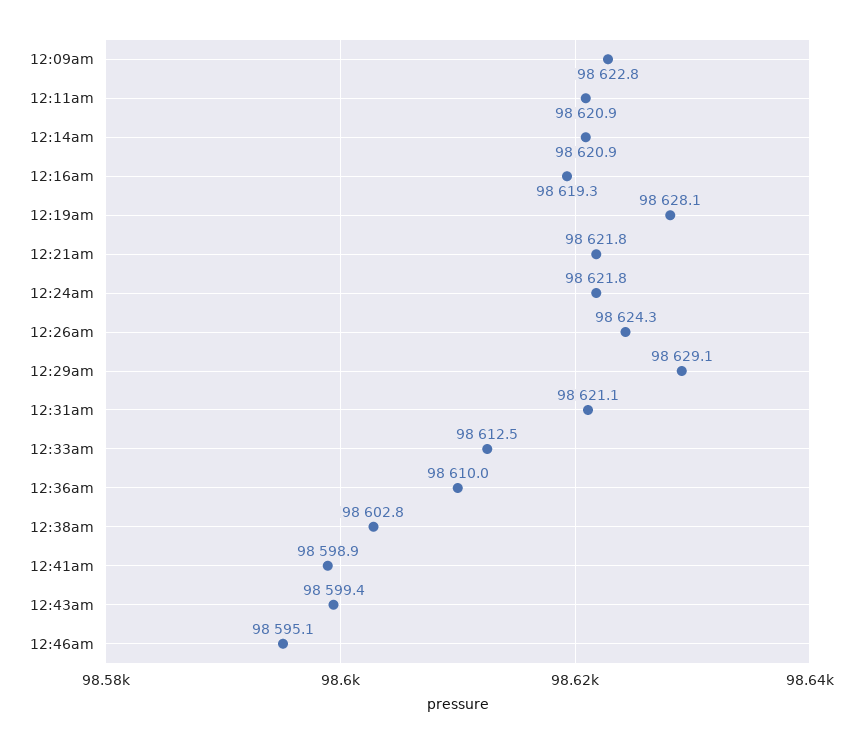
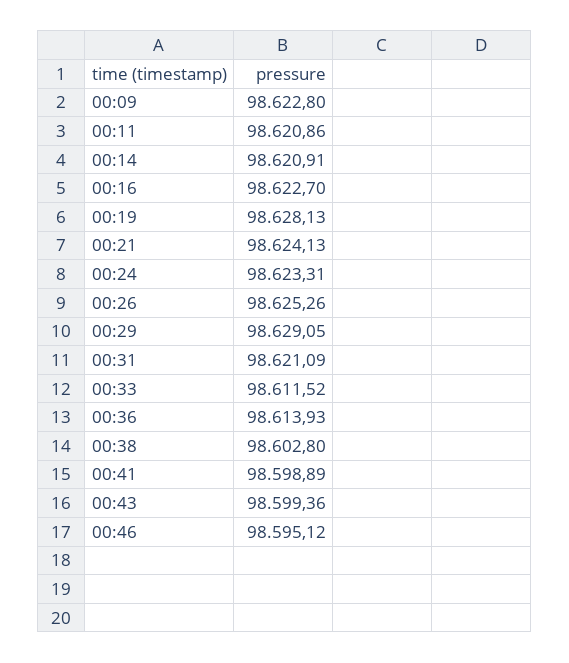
12:16am: 98619.3 -> 98622.7
12:21am: 98621.8 -> 98624.13
12:24am: 98621.8 -> 98623.31
12:26am: 98624.3 -> 98625.26
12:33am: 98612.5 -> 98611.52
12:36am: 98610 -> 98613.93

